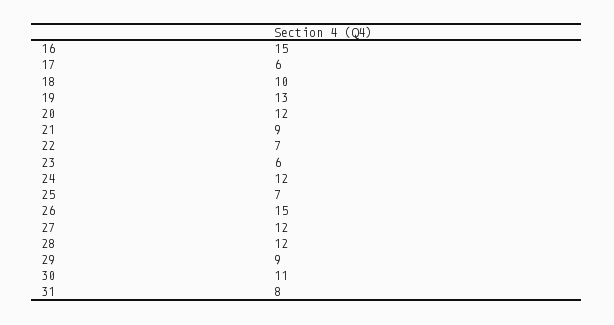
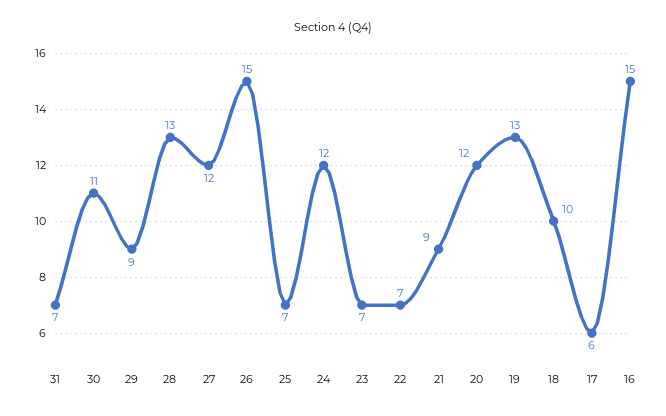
23: 6 -> 7
28: 12 -> 13
31: 8 -> 7

